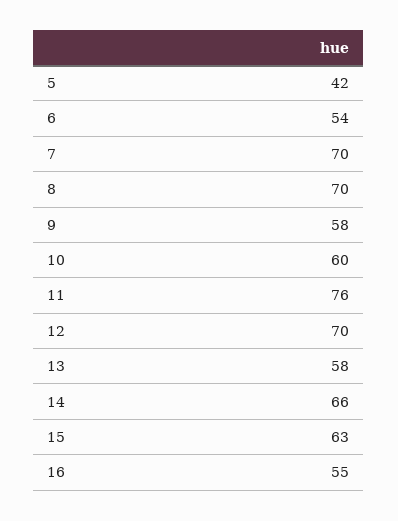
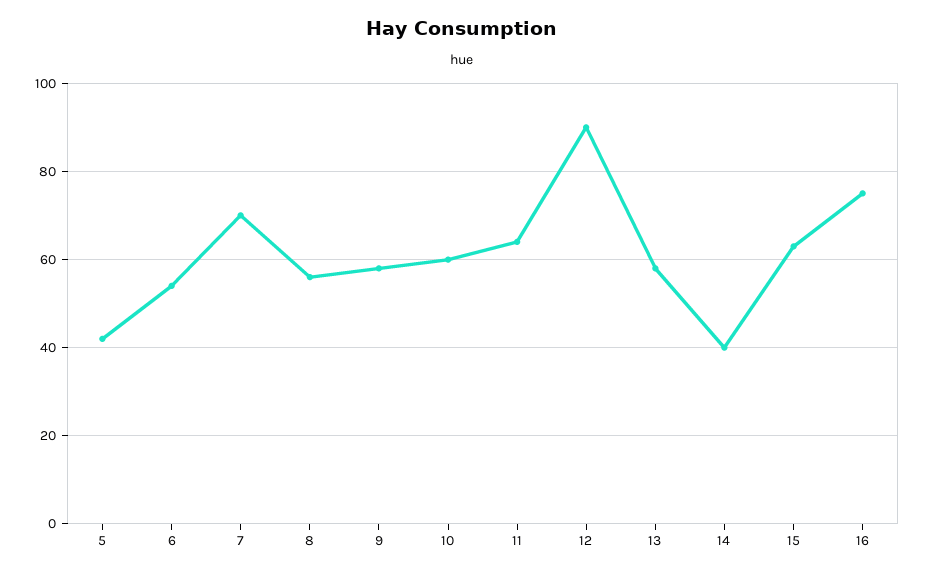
8: 70 -> 55
11: 76 -> 65
12: 70 -> 90
14: 66 -> 40
16: 55 -> 75

